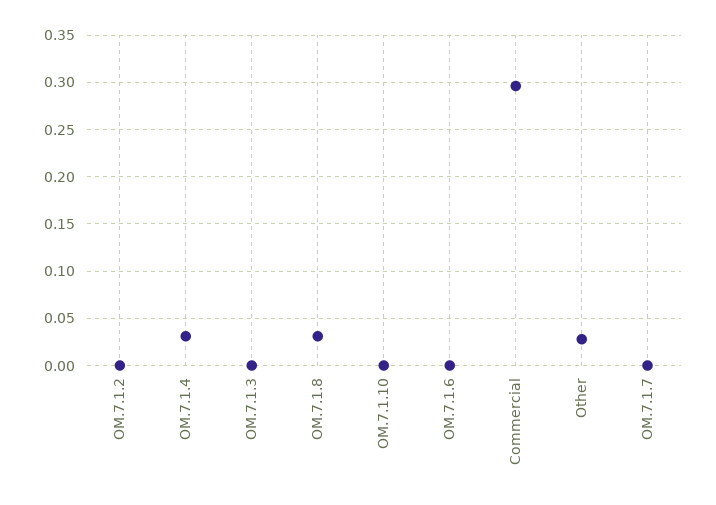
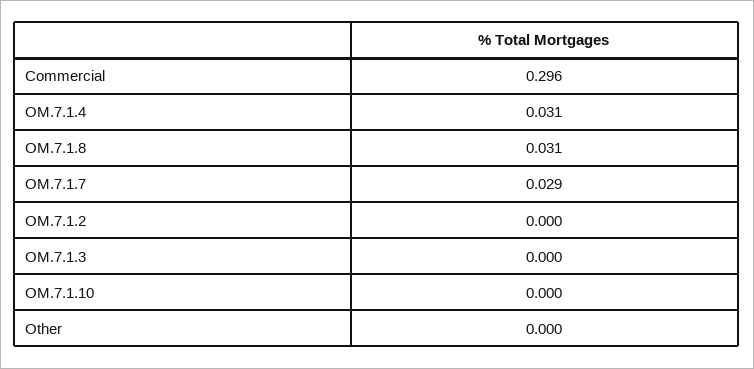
OM.7.1.6: 0 -> none
Other: 0.03 -> 0
OM.7.1.7: 0 -> 0.029

